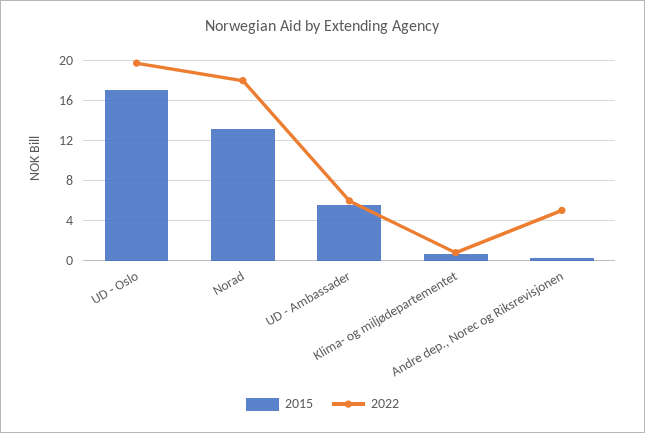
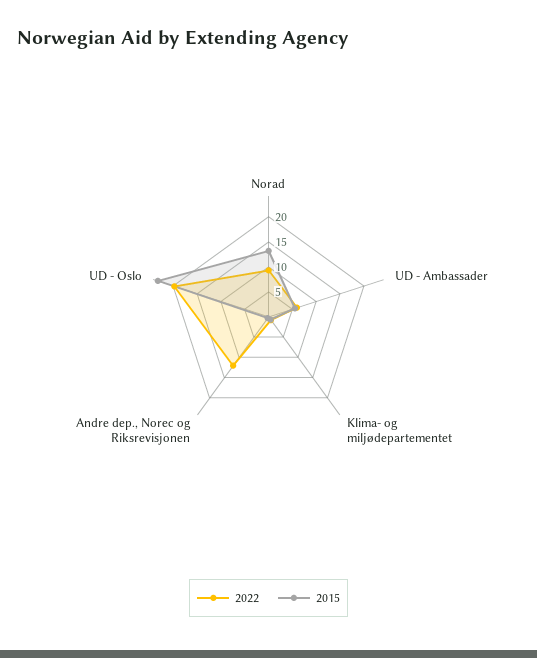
2015, UD - Oslo: 17 -> 22.5
2022, Norad: 18 -> 10
2022, Andre dep., Norec og Riksrevisjonen: 5 -> 12.5

